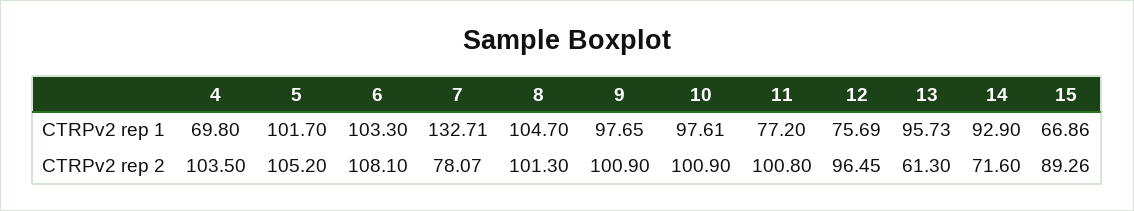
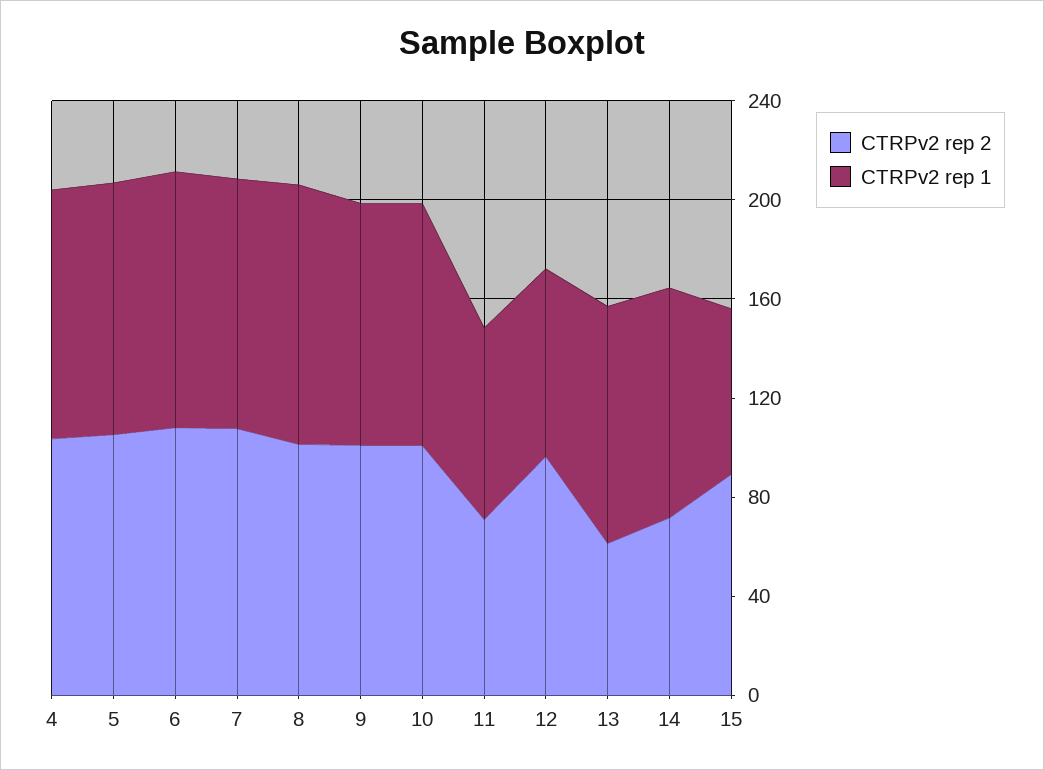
CTRPv2 rep 1, 4: 69.8 -> 100
CTRPv2 rep 1, 7: 132.71 -> 100
CTRPv2 rep 2, 7: 78.07 -> 110
CTRPv2 rep 2, 11: 100.8 -> 70

